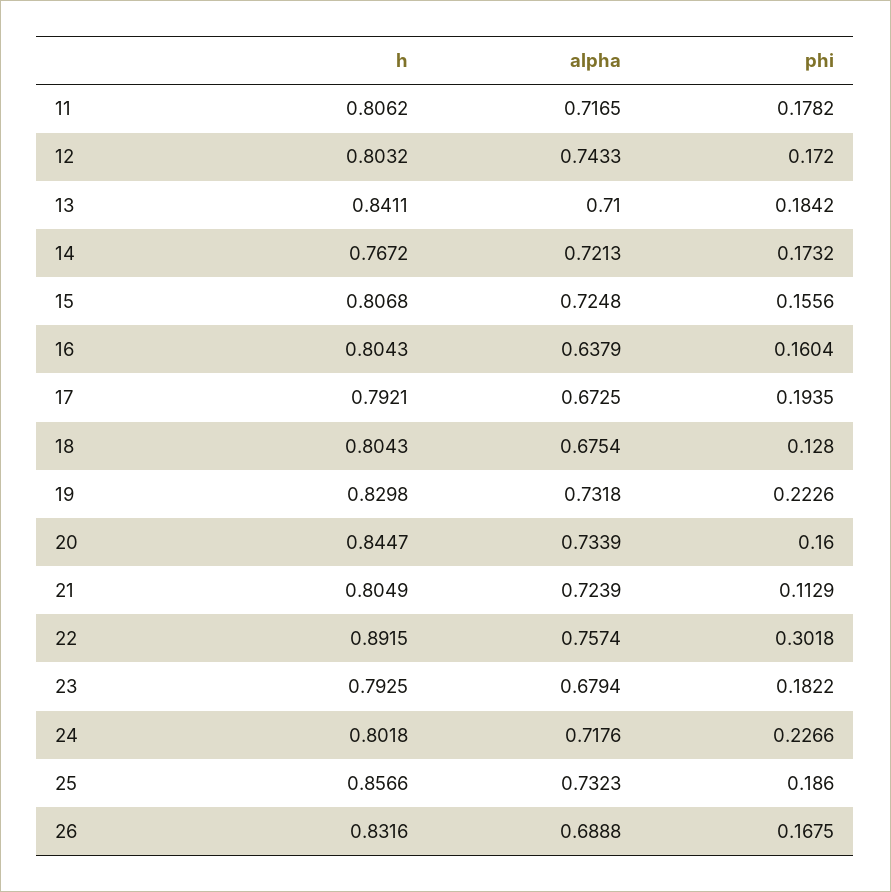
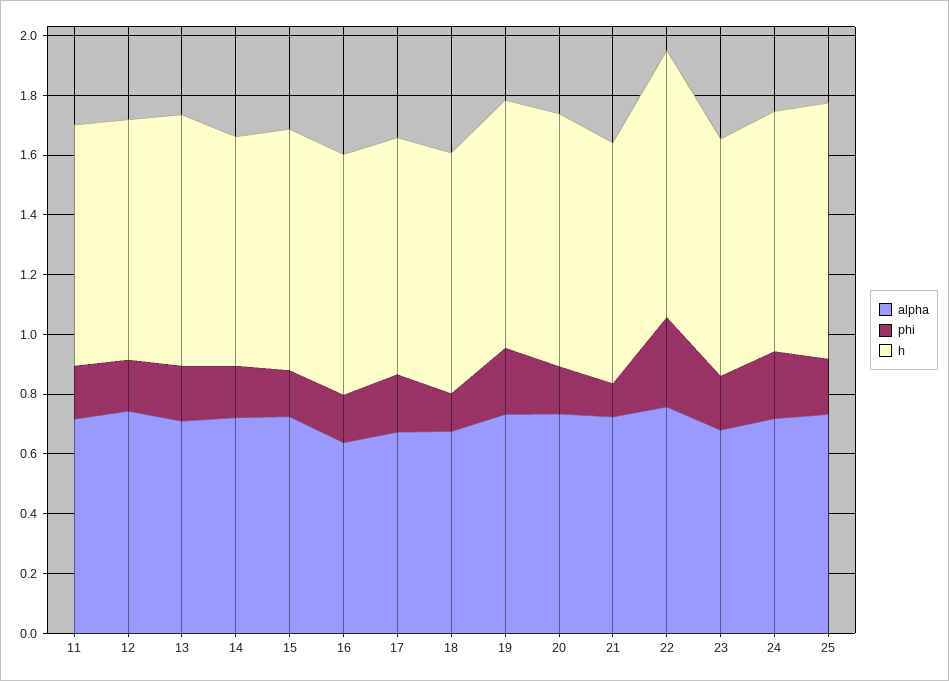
h, 26: 0.8316 -> none
alpha, 26: 0.6888 -> none
phi, 26: 0.1675 -> none

